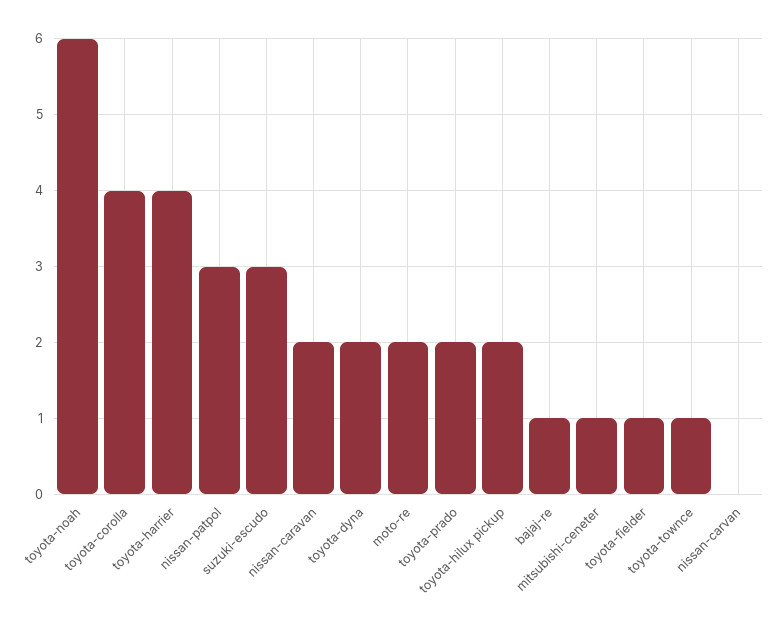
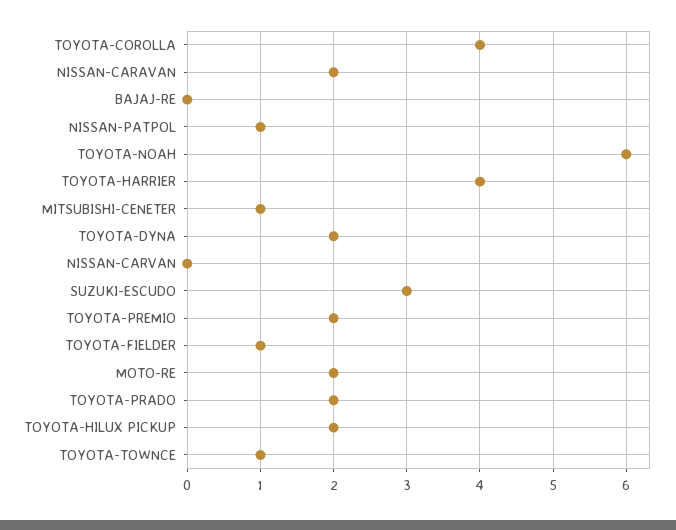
nissan-patpol: 3 -> 1
bajaj-re: 1 -> 0
TOYOTA-PREMIO: none -> 2

